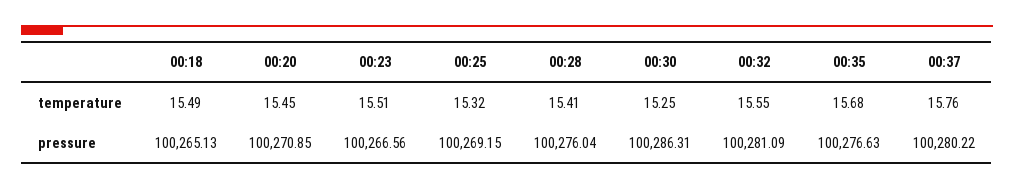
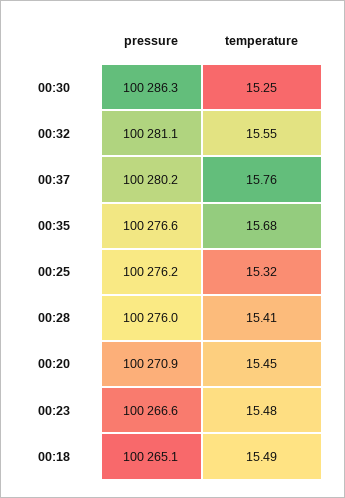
00:23, temperature: 15.51 -> 15.48
00:25, pressure: 100269.15 -> 100276.2

